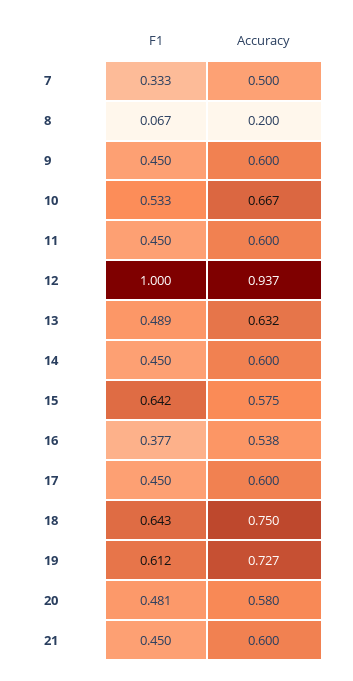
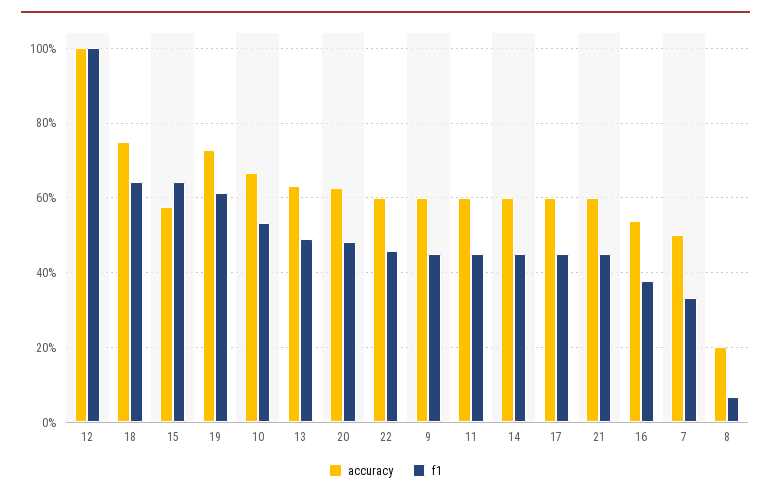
Accuracy, 12: 0.937 -> 1
Accuracy, 20: 0.58 -> 0.62
Accuracy, 22: none -> 0.6
F1, 22: none -> 0.46

